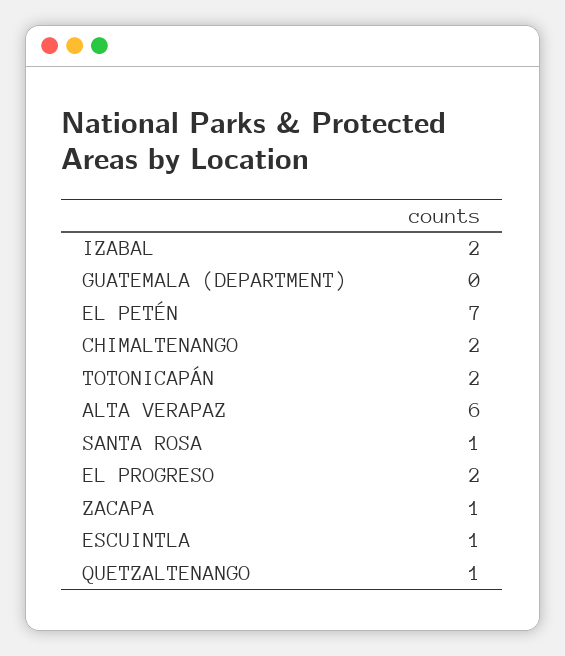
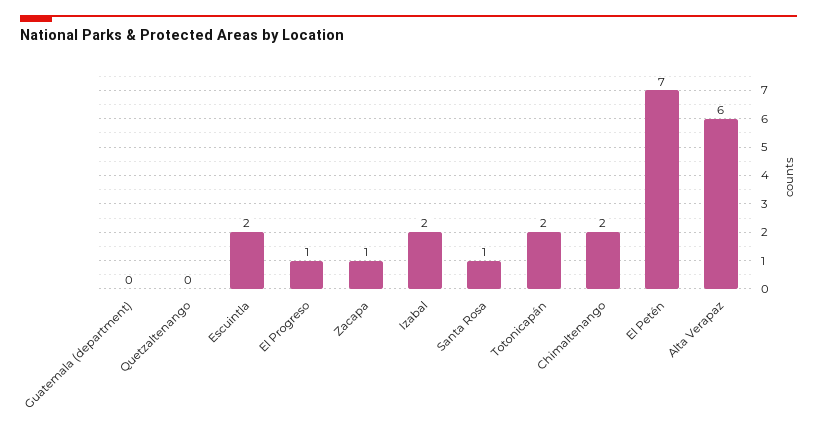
EL PROGRESO: 2 -> 1
ESCUINTLA: 1 -> 2
QUETZALTENANGO: 1 -> 0

